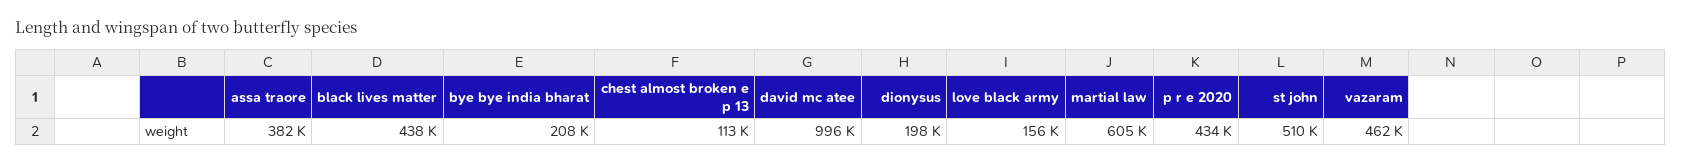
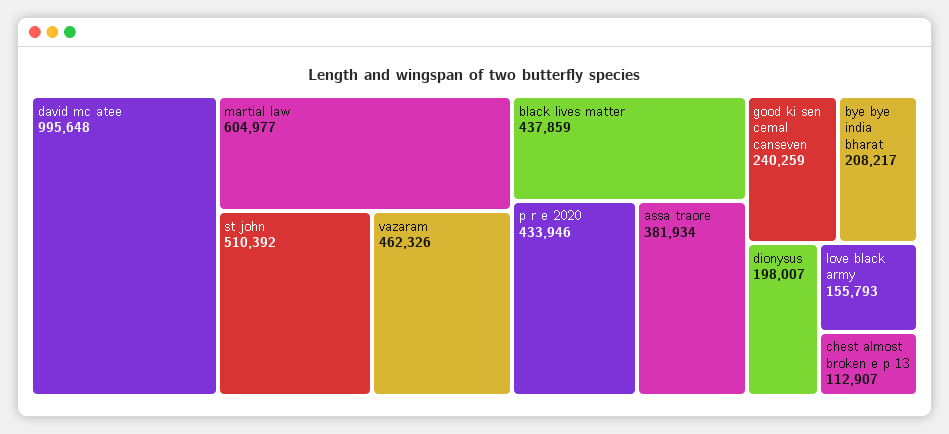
good ki sen cemal canseven: none -> 240259

